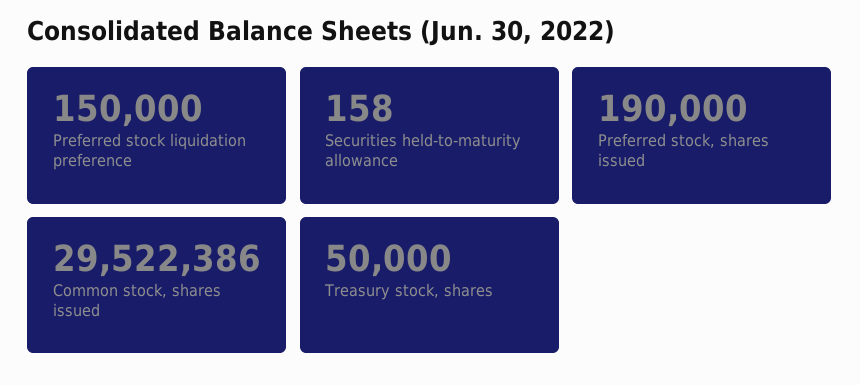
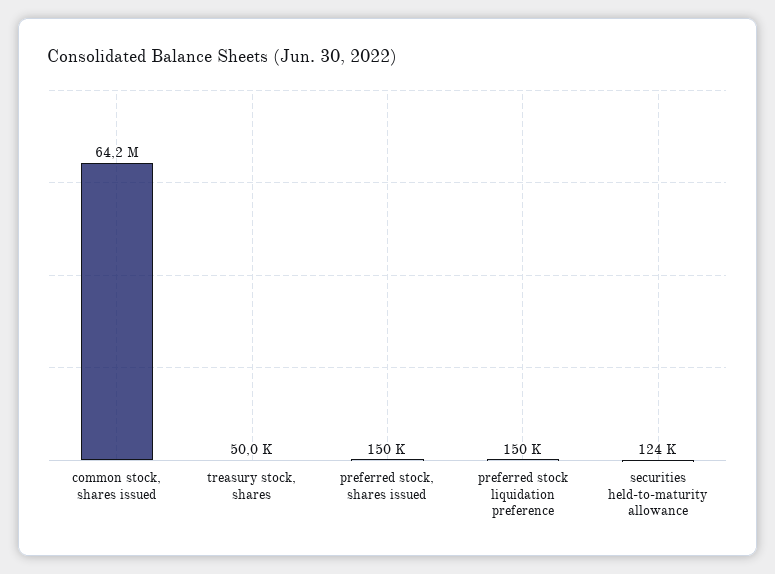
Securities held-to-maturity allowance: 158 -> 124000
Preferred stock, shares issued: 190000 -> 150000
Common stock, shares issued: 29522386 -> 64200000

